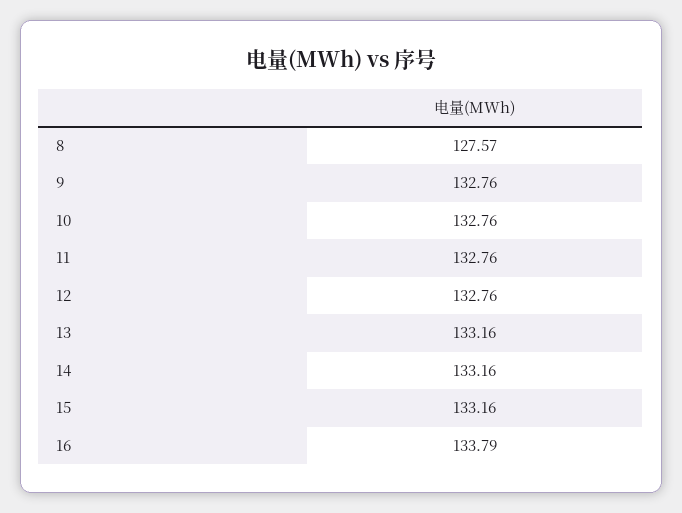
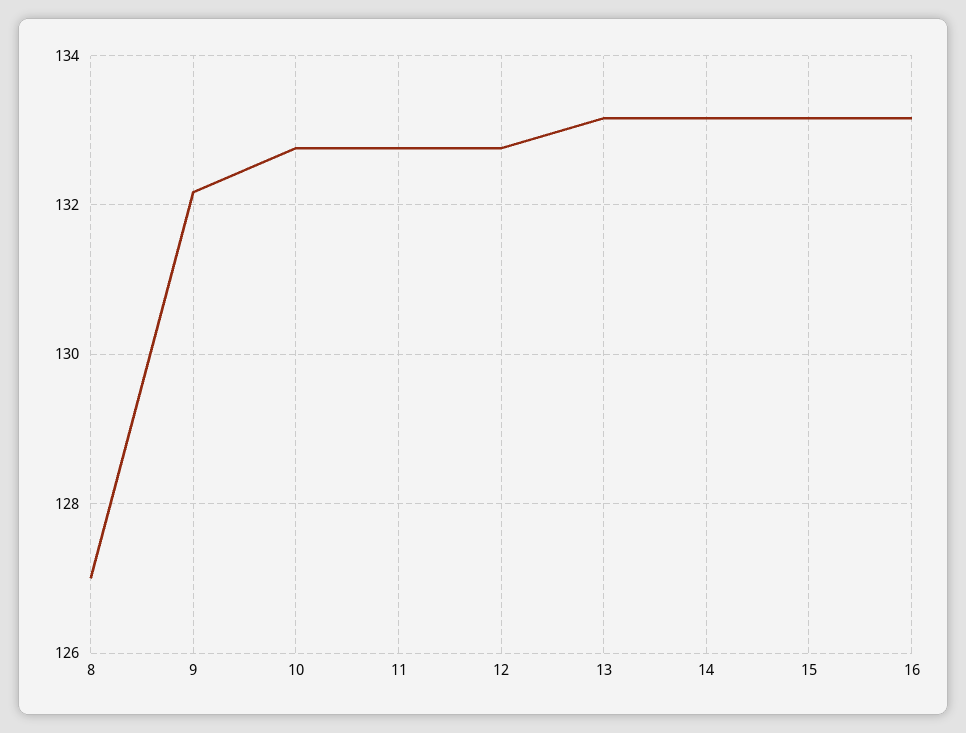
8: 127.57 -> 127
9: 132.76 -> 132.2
16: 133.79 -> 133.2

